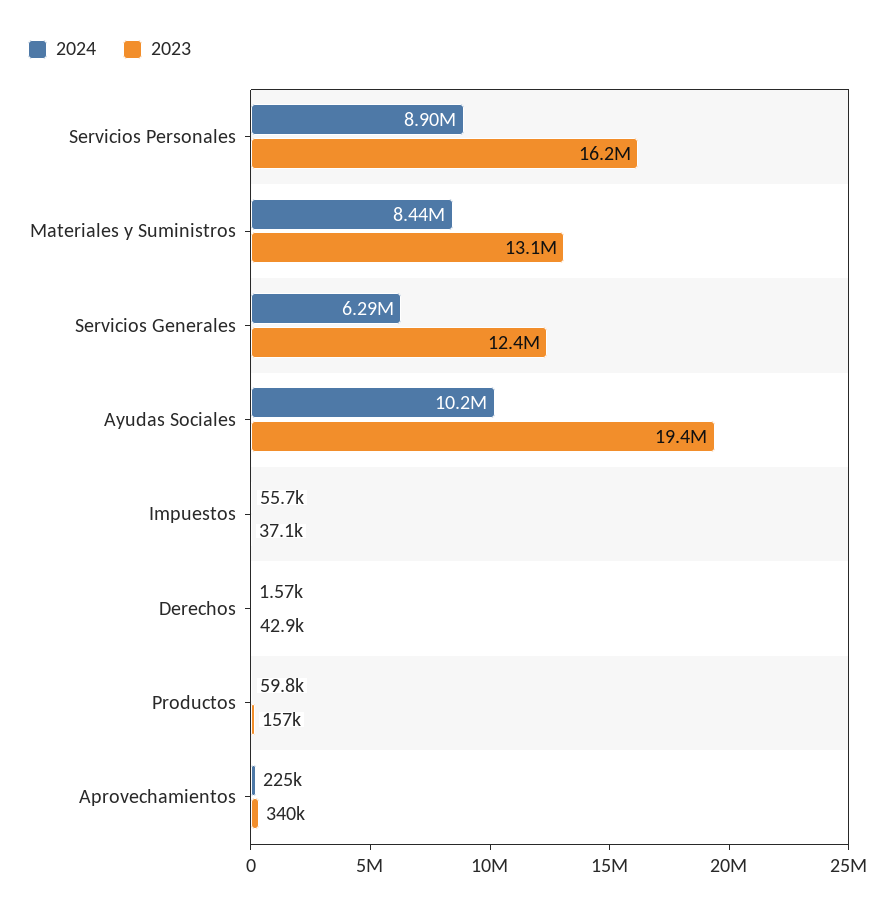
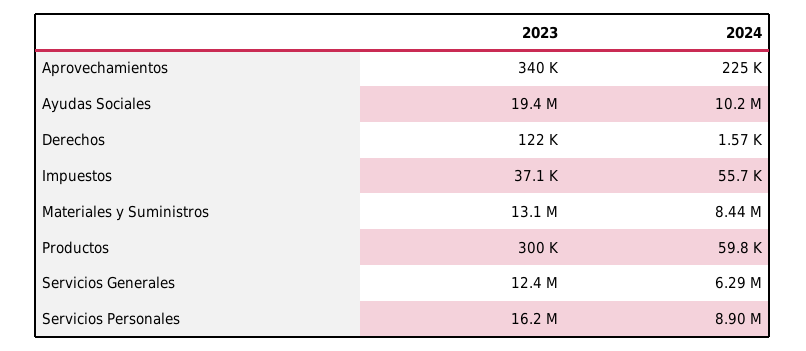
2023, Derechos: 42900 -> 122000
2023, Productos: 157000 -> 300000

